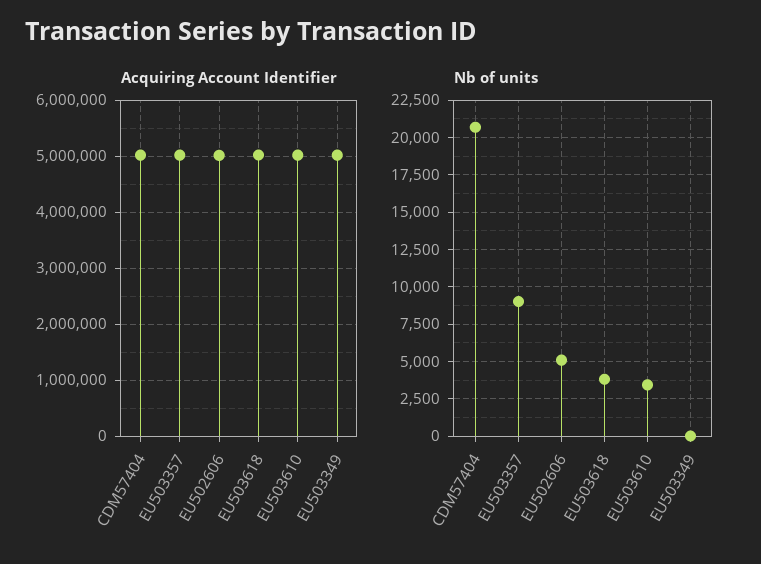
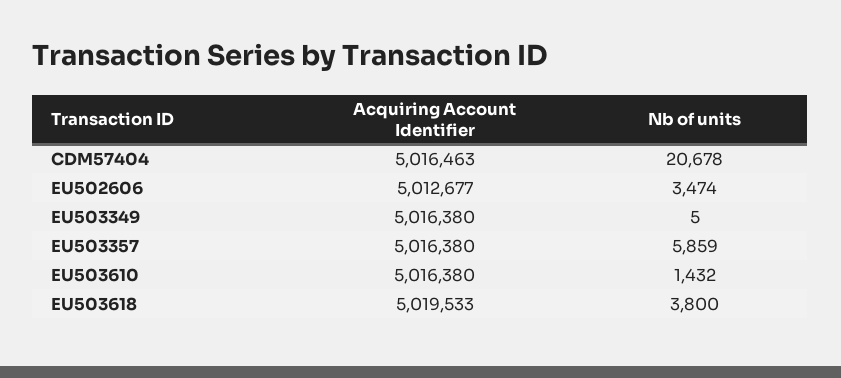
Nb of units, EU503357: 9000 -> 5859
Nb of units, EU502606: 5000 -> 3474
Nb of units, EU503610: 3500 -> 1432

